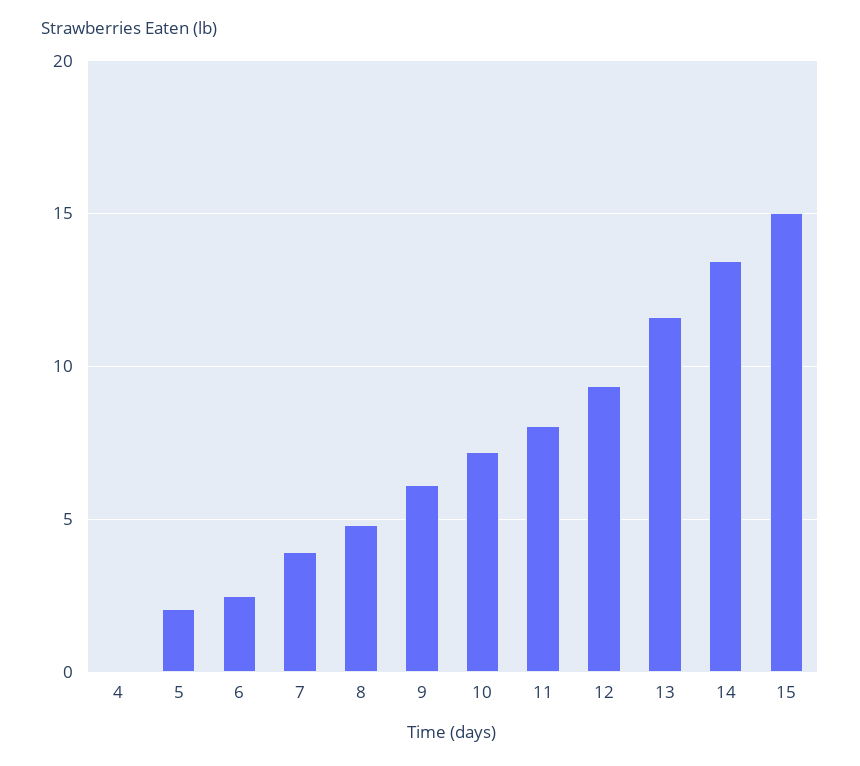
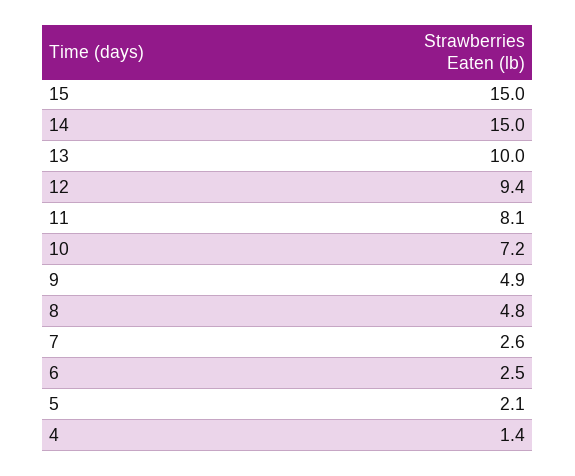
4: 0 -> 1.4
7: 4 -> 2.6
9: 6 -> 4.9
13: 11.5 -> 10
14: 13.5 -> 15

